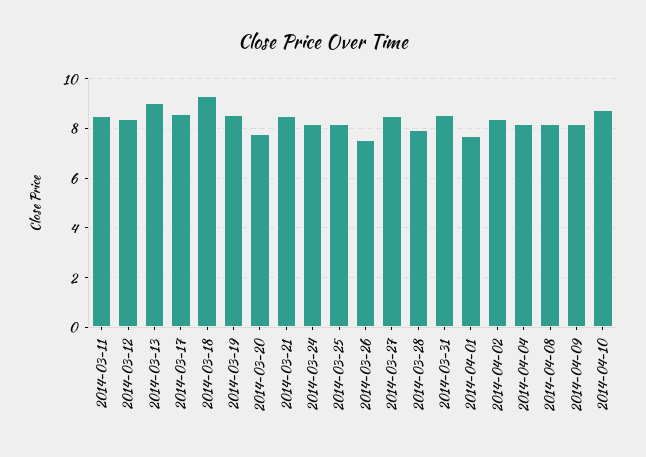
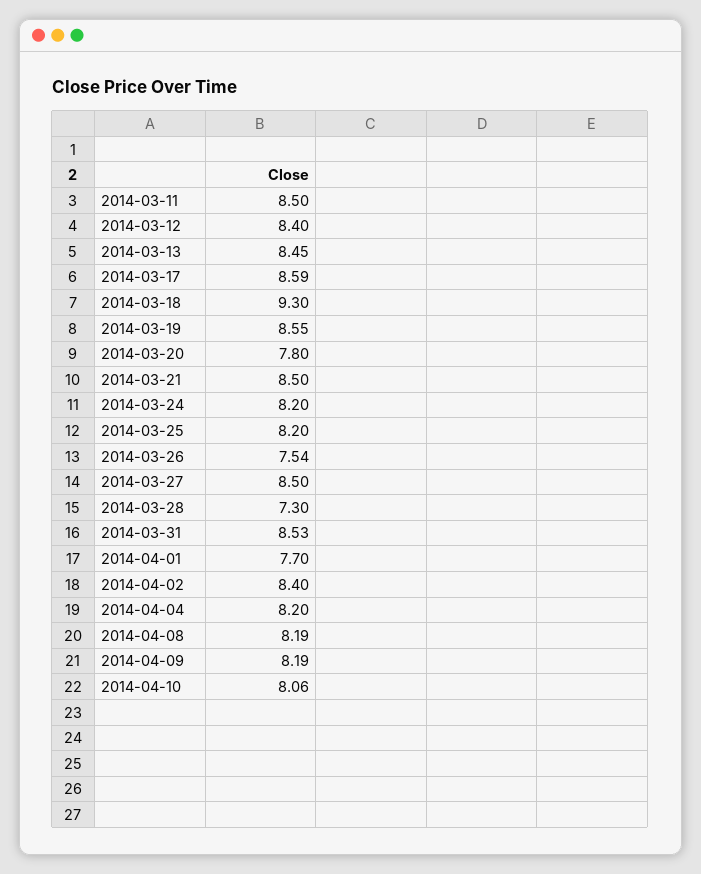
2014-03-13: 9 -> 8.45
2014-03-28: 8 -> 7.3
2014-04-10: 8.75 -> 8.06

